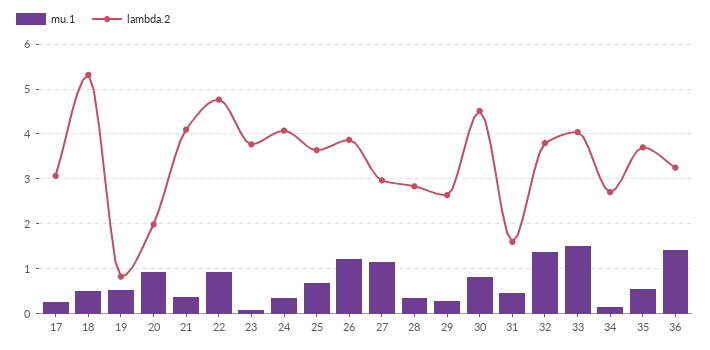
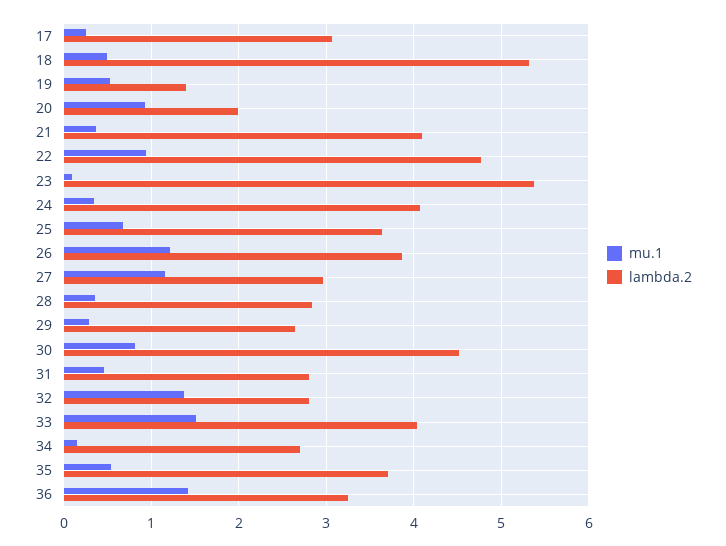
lambda.2, 19: 0.8 -> 1.4
lambda.2, 23: 3.8 -> 5.4
lambda.2, 31: 1.6 -> 2.8
lambda.2, 32: 3.8 -> 2.8

